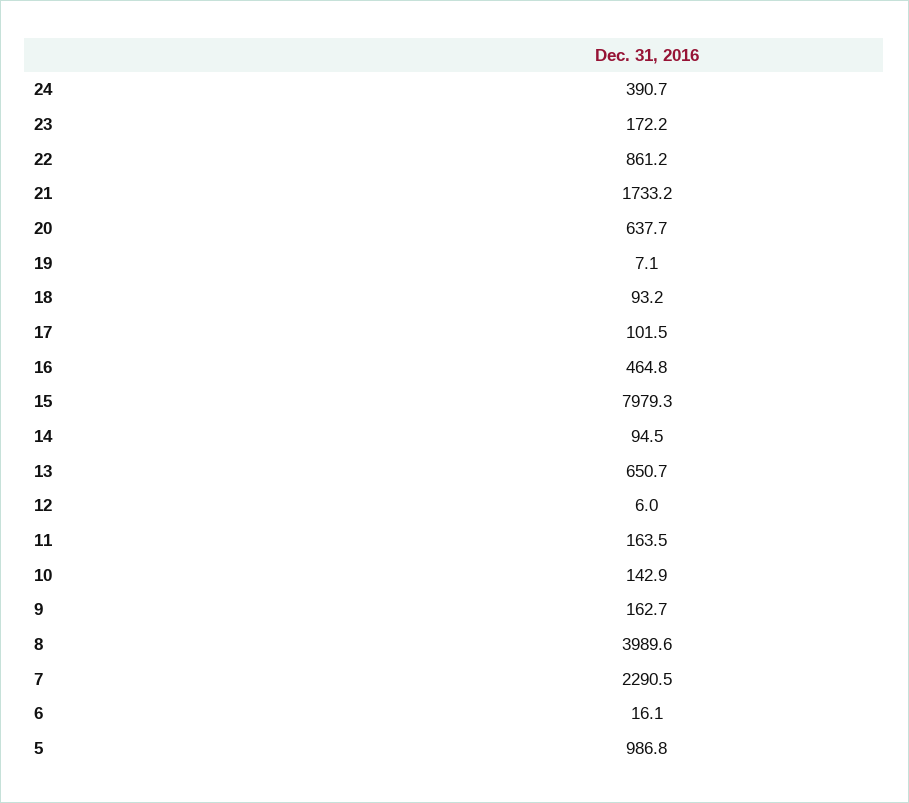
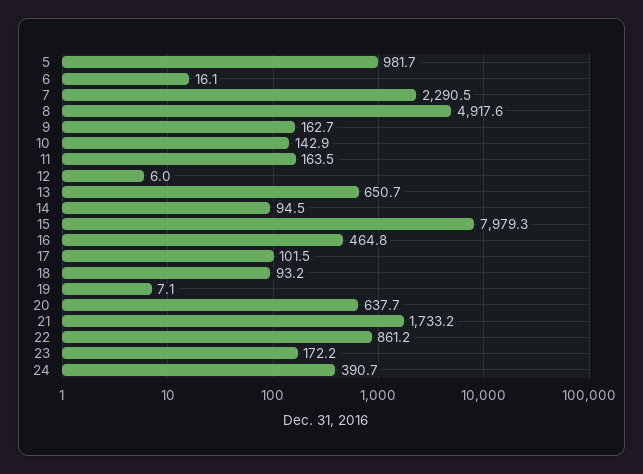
8: 3989.6 -> 4917.6
5: 986.8 -> 981.7

